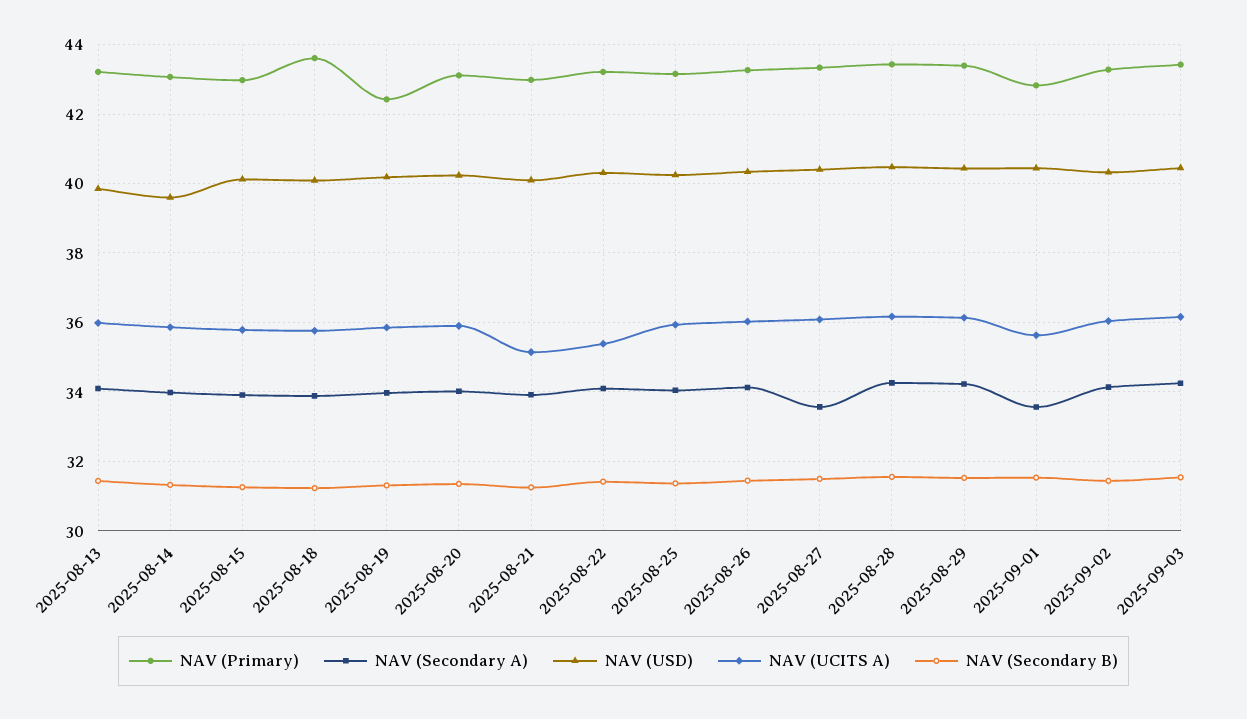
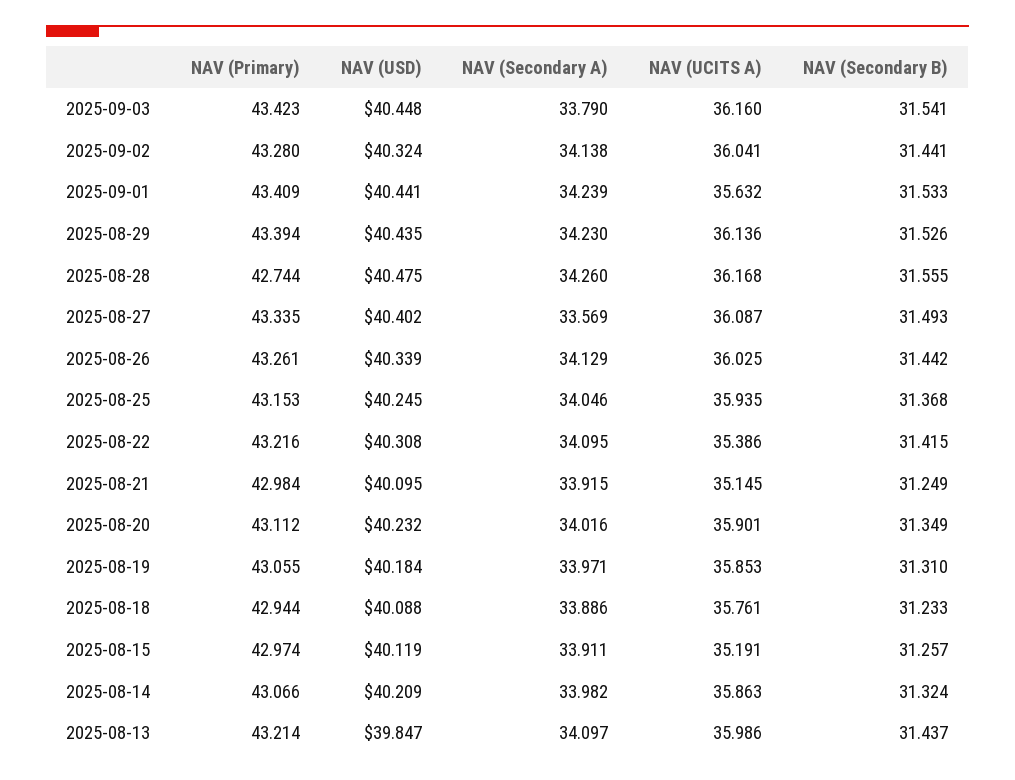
NAV (USD), 2025-08-14: 39.6 -> 40.209
NAV (UCITS A), 2025-08-15: 35.8 -> 35.191
NAV (Primary), 2025-08-18: 43.6 -> 42.944
NAV (Primary), 2025-08-19: 42.4 -> 43.055
NAV (Primary), 2025-08-28: 43.4 -> 42.744
NAV (Primary), 2025-09-01: 42.8 -> 43.409
NAV (Secondary A), 2025-09-01: 33.6 -> 34.239
NAV (Secondary A), 2025-09-03: 34.2 -> 33.79

